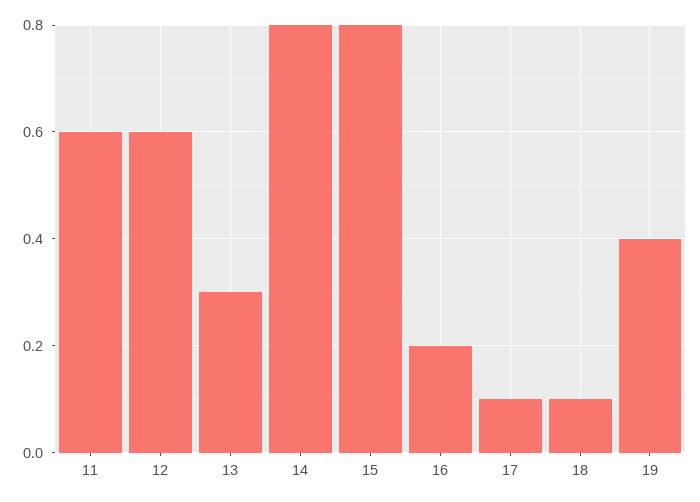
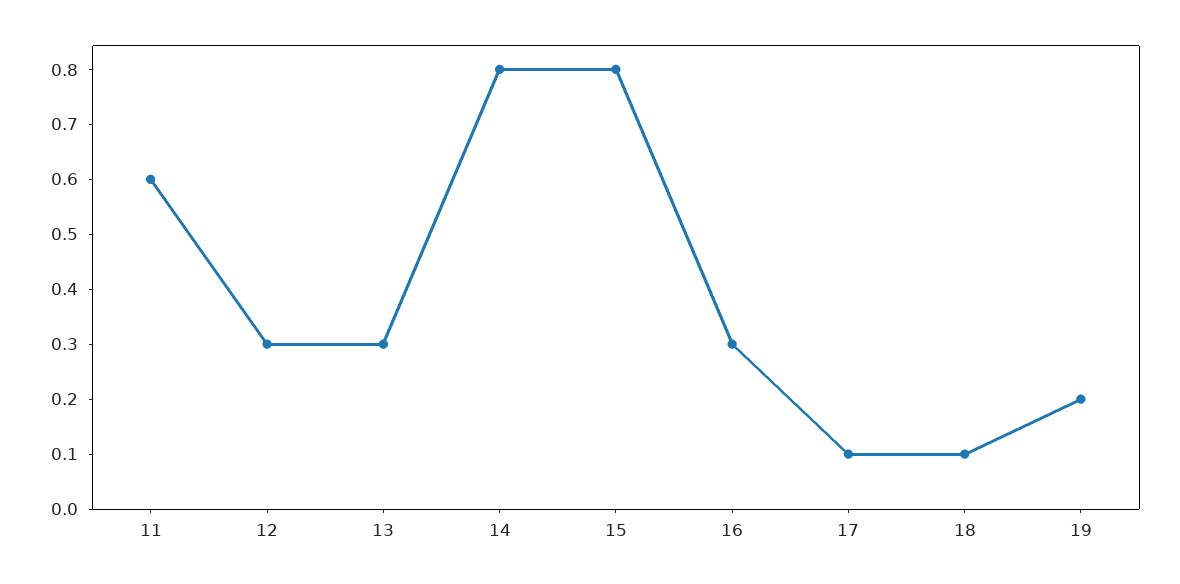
12: 0.6 -> 0.3
16: 0.2 -> 0.3
19: 0.4 -> 0.2

